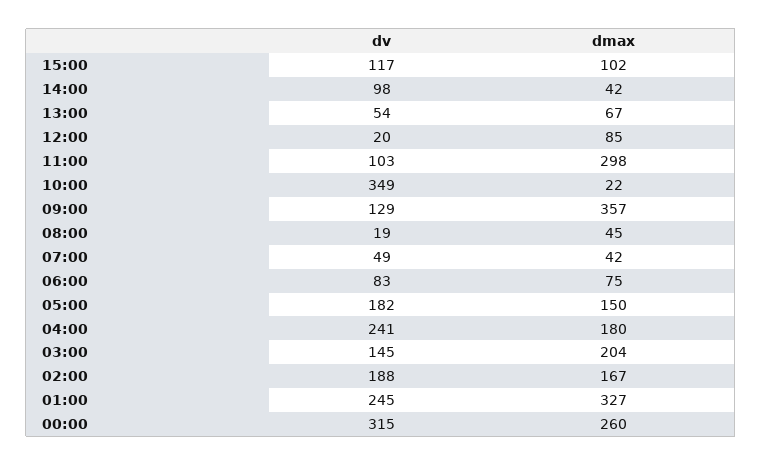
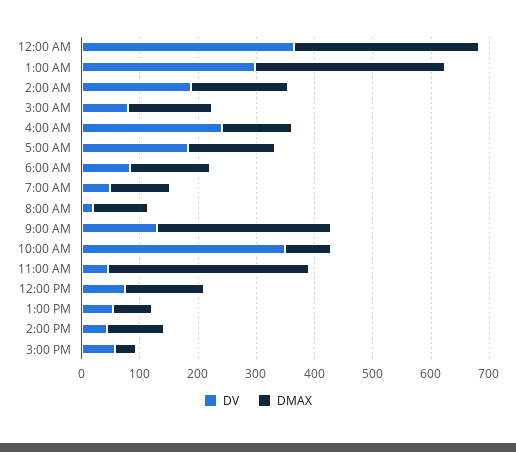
dv, 15:00: 117 -> 60
dmax, 15:00: 102 -> 40
dv, 14:00: 98 -> 40
dmax, 14:00: 42 -> 100
dv, 12:00: 20 -> 80
dmax, 12:00: 85 -> 140
dv, 11:00: 103 -> 40
dmax, 11:00: 298 -> 340
dmax, 10:00: 22 -> 80
dmax, 09:00: 357 -> 300
dmax, 08:00: 45 -> 100
dmax, 07:00: 42 -> 100
dmax, 06:00: 75 -> 140
dmax, 04:00: 180 -> 120
dv, 03:00: 145 -> 80
dmax, 03:00: 204 -> 140
dv, 01:00: 245 -> 300
dv, 00:00: 315 -> 360
dmax, 00:00: 260 -> 320

